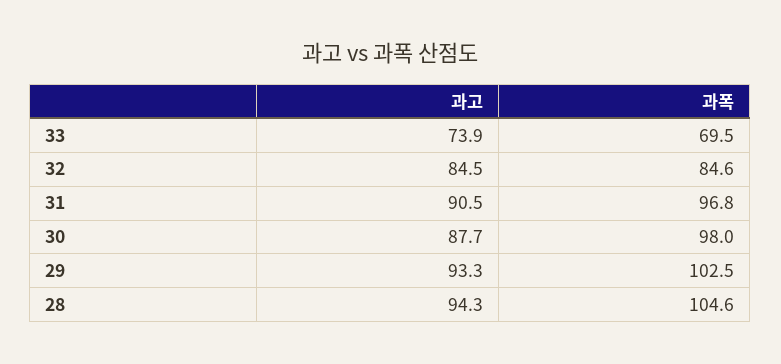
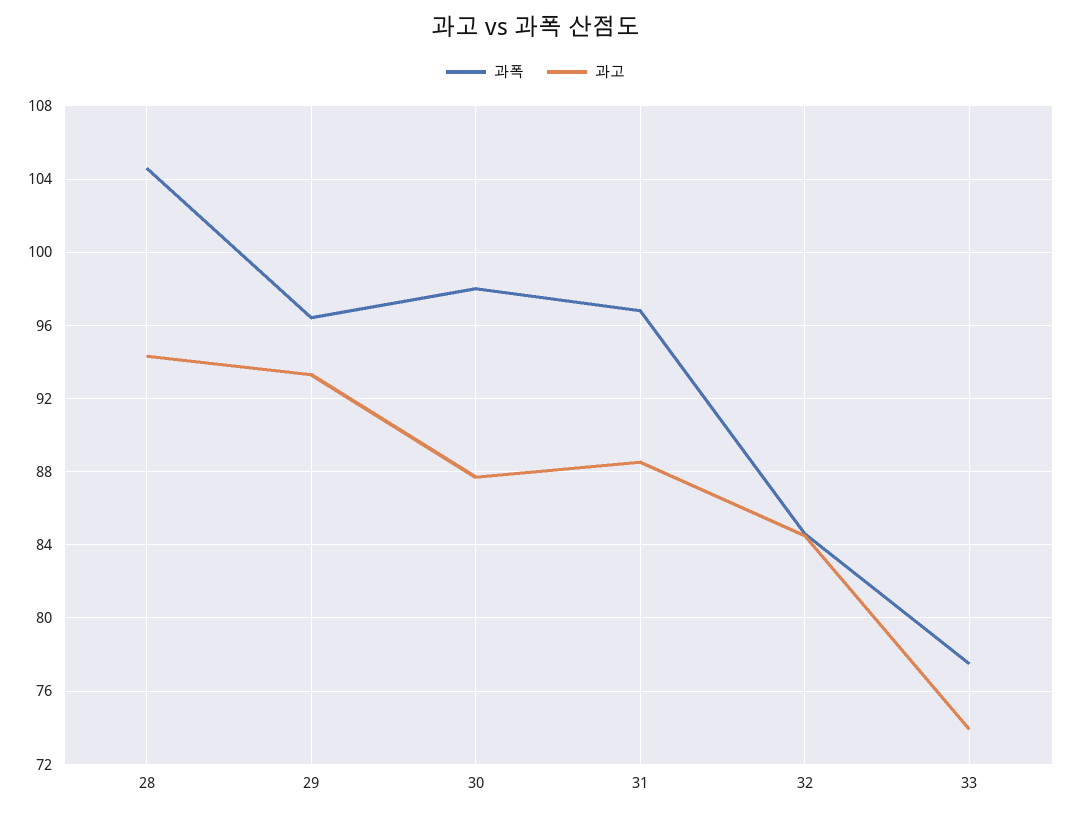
과폭, 33: 69.5 -> 77.5
과고, 31: 90.5 -> 88.5
과폭, 29: 102.5 -> 96.5

